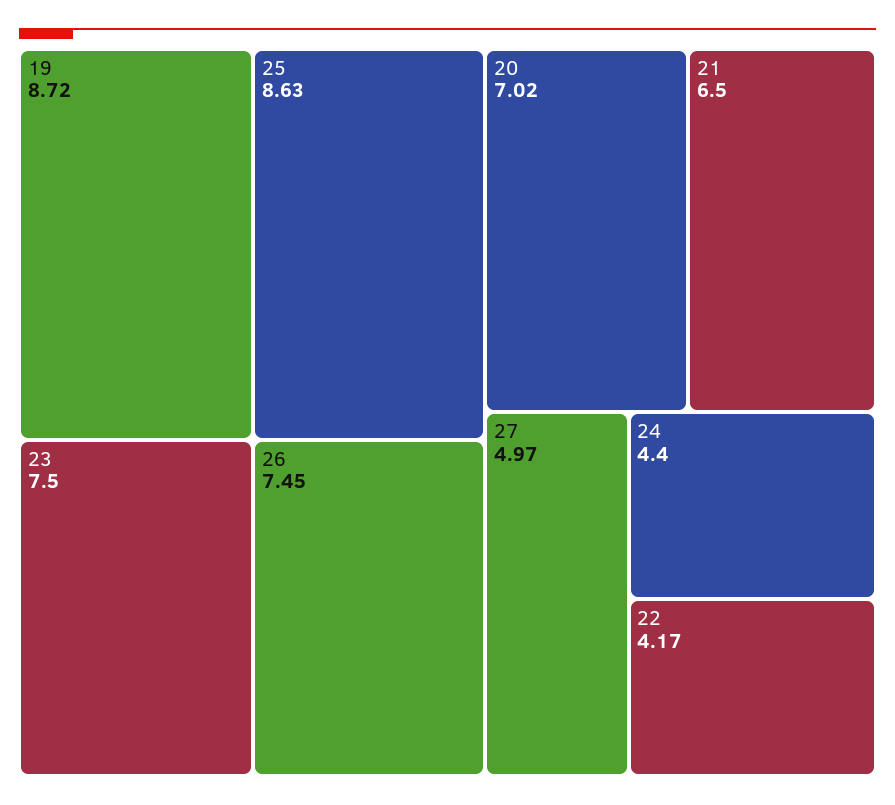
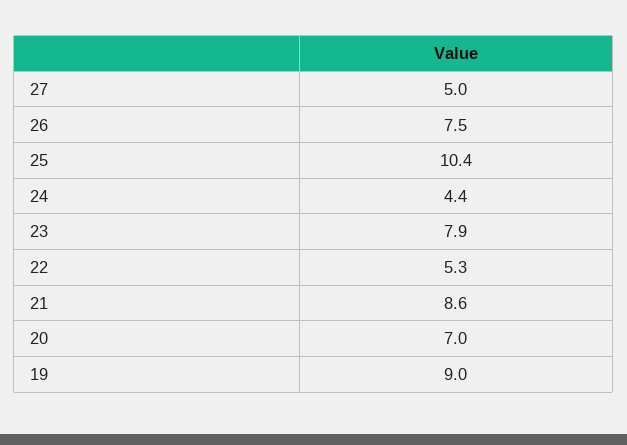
19: 8.72 -> 9
25: 8.63 -> 10.4
23: 7.5 -> 7.9
21: 6.5 -> 8.6
22: 4.17 -> 5.3

